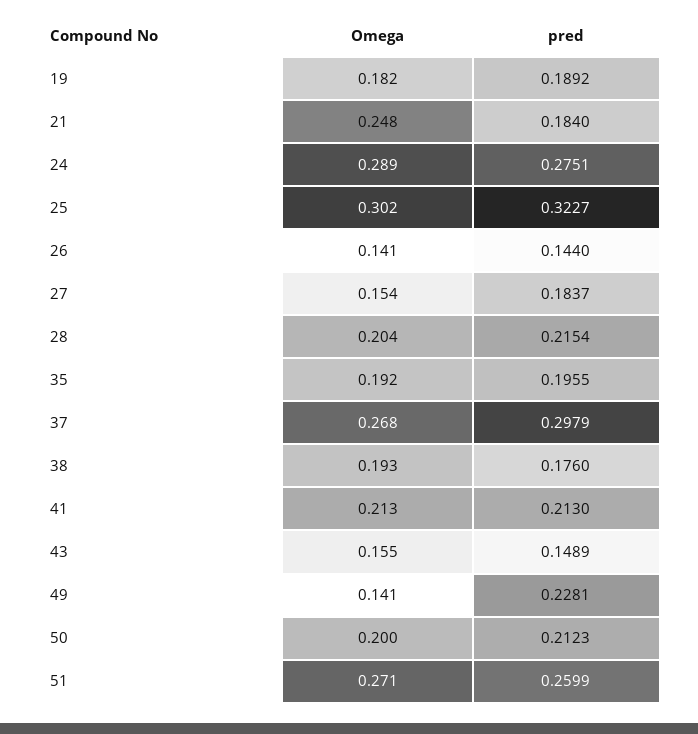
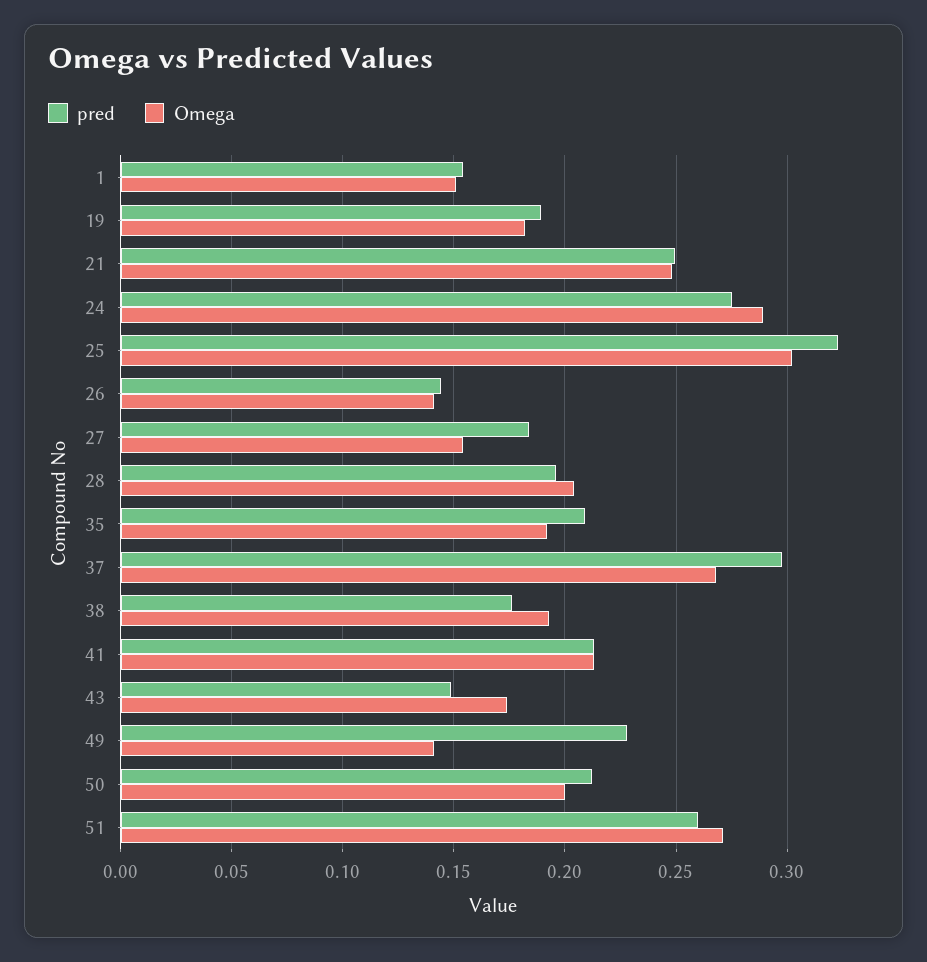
pred, 21: 0.184 -> 0.25
pred, 28: 0.2154 -> 0.195
pred, 35: 0.1955 -> 0.21
Omega, 43: 0.155 -> 0.175
pred, 1: none -> 0.155
Omega, 1: none -> 0.15

